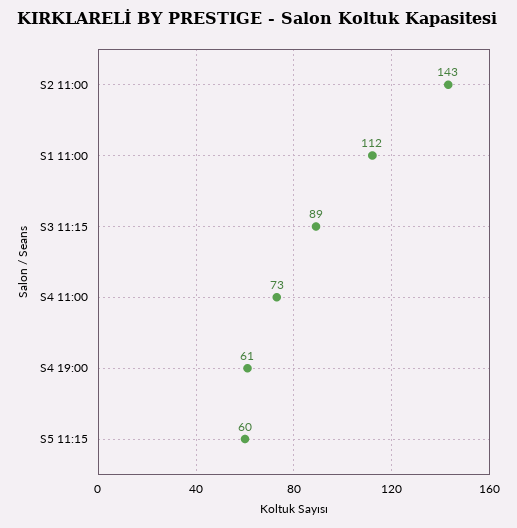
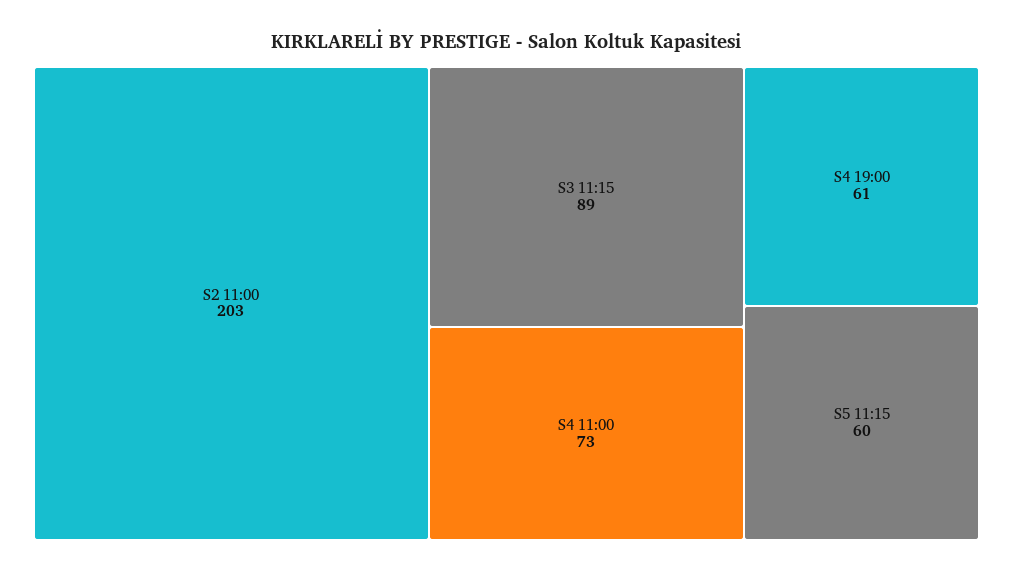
S2 11:00: 143 -> 203
S1 11:00: 112 -> none

